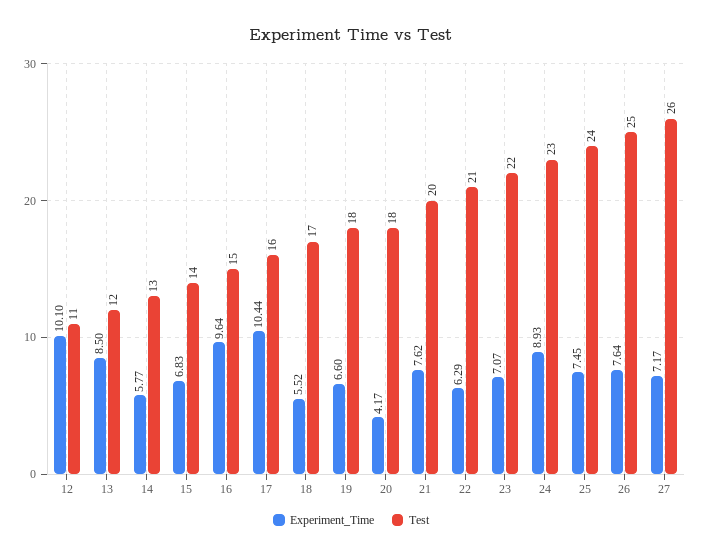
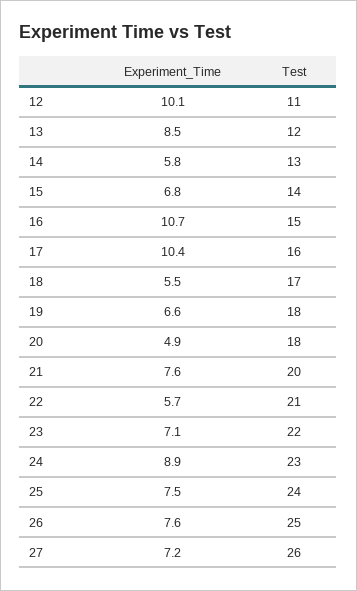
Experiment_Time, 16: 9.64 -> 10.7
Experiment_Time, 20: 4.17 -> 4.9
Experiment_Time, 22: 6.29 -> 5.7

